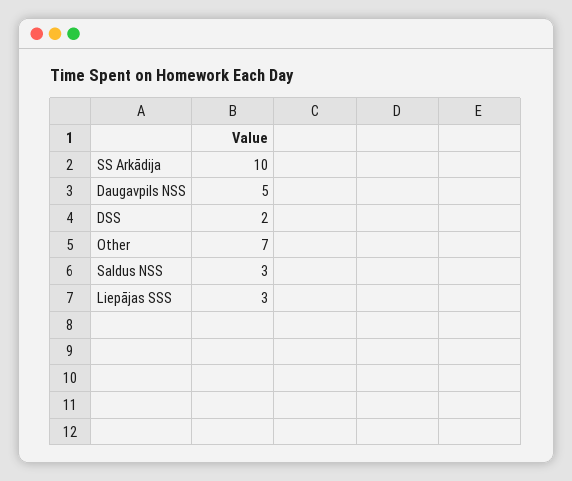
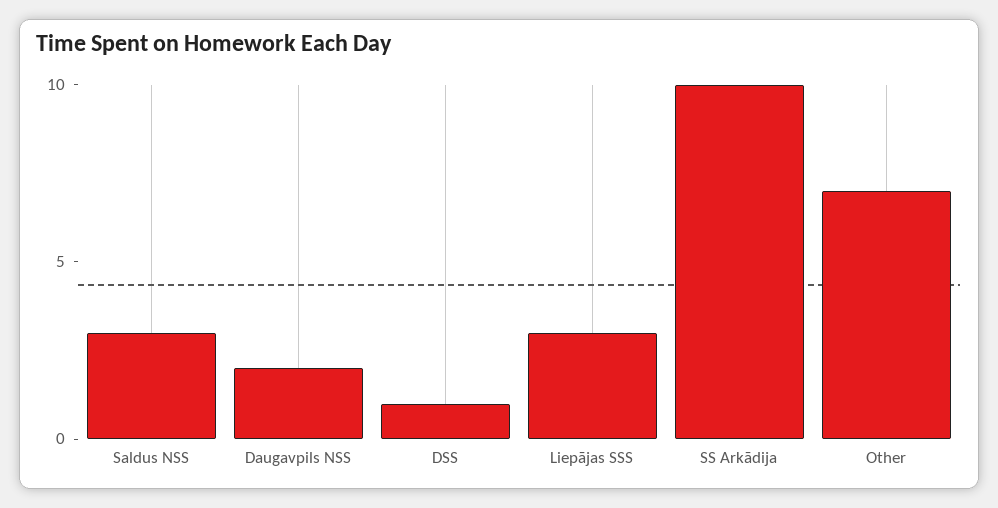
Daugavpils NSS: 5 -> 2
DSS: 2 -> 1

